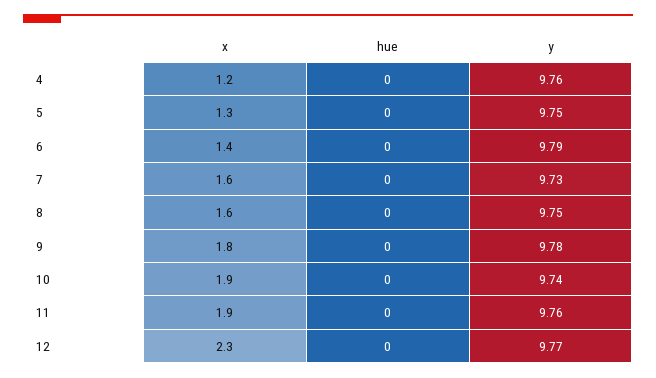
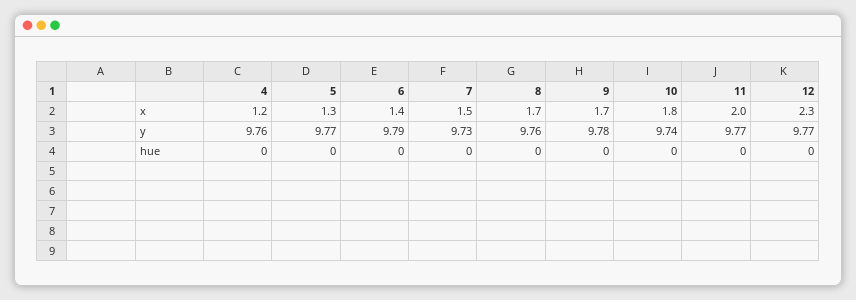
y, 5: 9.75 -> 9.77
x, 7: 1.6 -> 1.5
x, 8: 1.6 -> 1.7
y, 8: 9.75 -> 9.76
x, 9: 1.8 -> 1.7
x, 10: 1.9 -> 1.8
x, 11: 1.9 -> 2
y, 11: 9.76 -> 9.77

